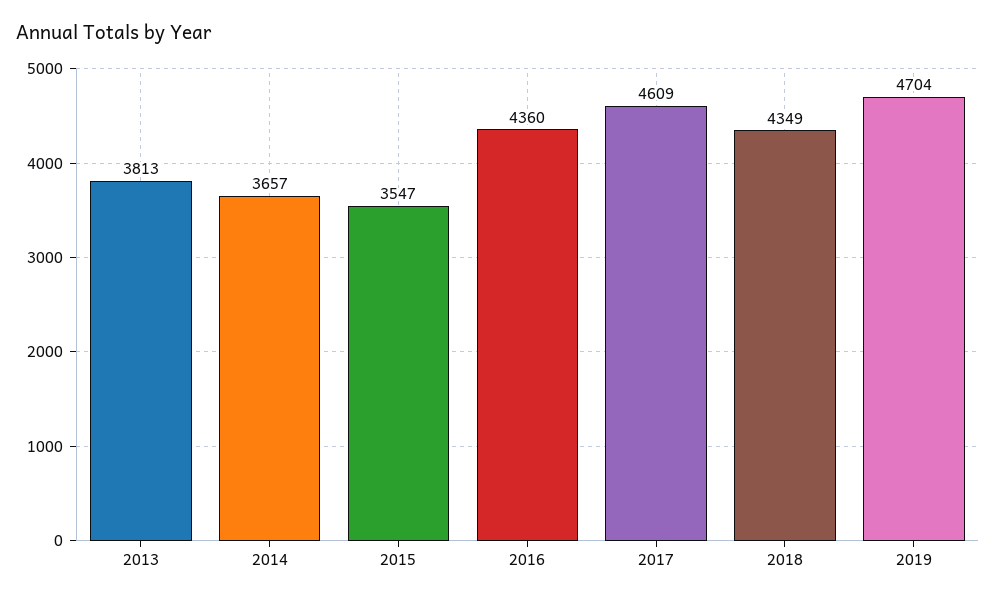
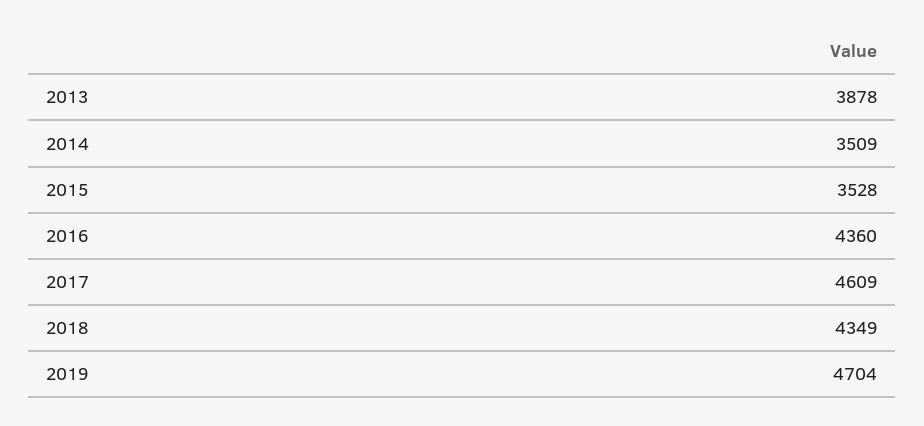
2013: 3813 -> 3878
2014: 3657 -> 3509
2015: 3547 -> 3528

